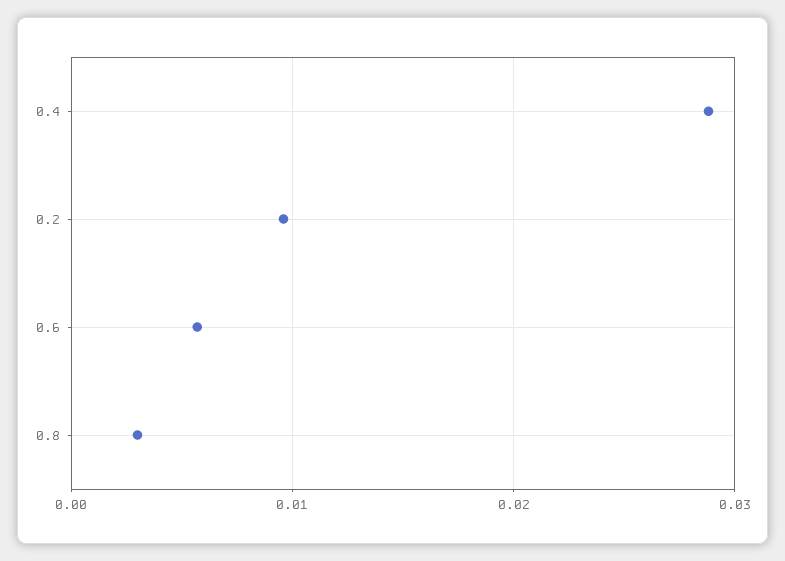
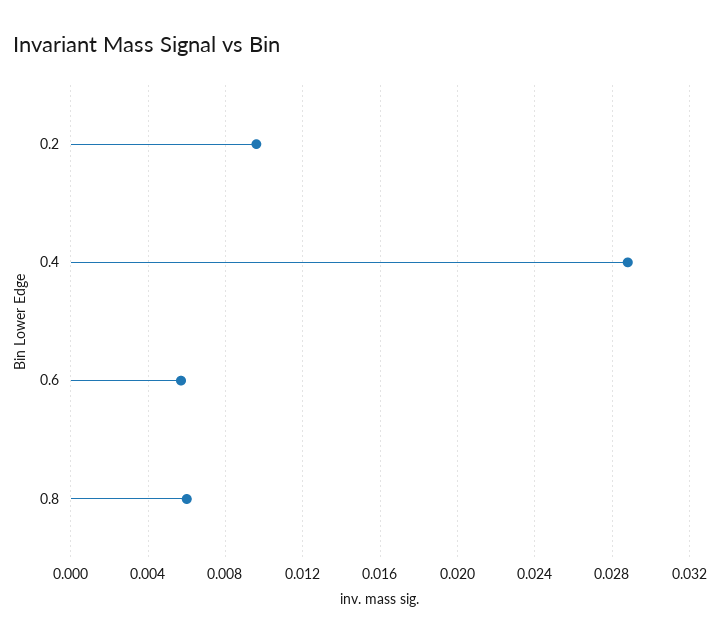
0.8: 0.003 -> 0.006

